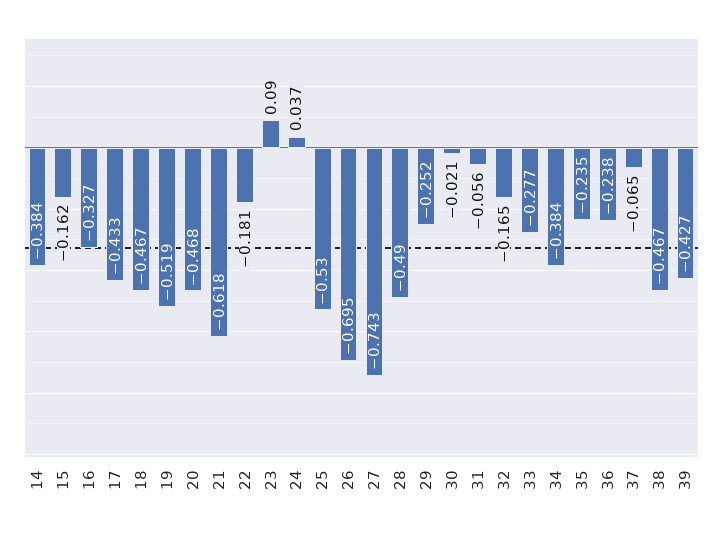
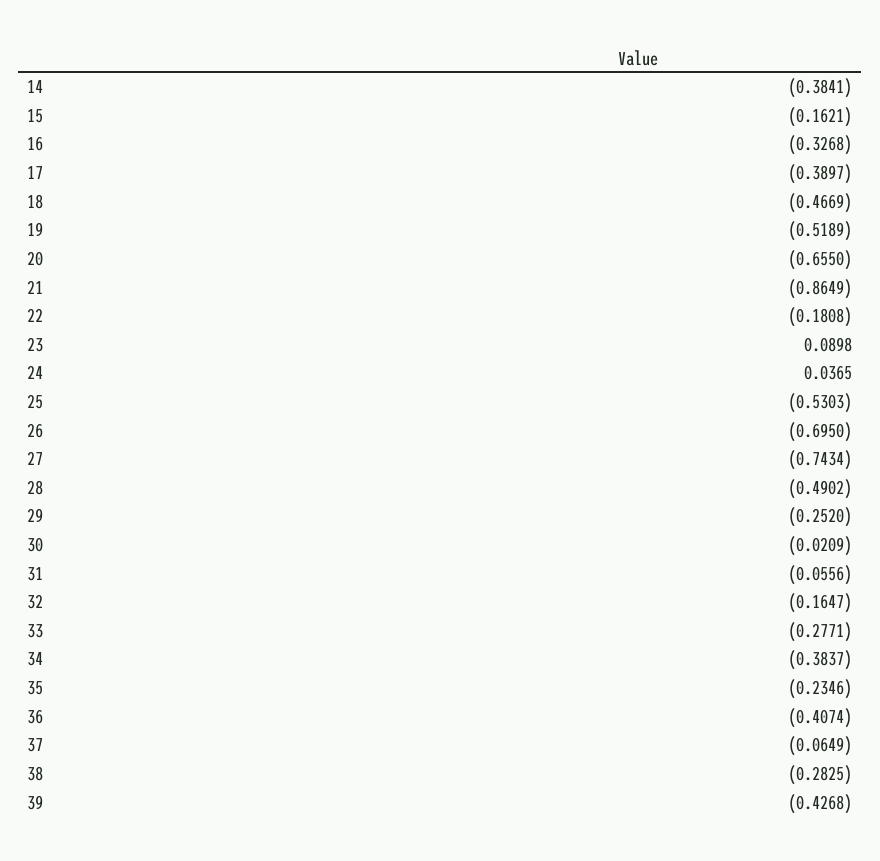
17: -0.433 -> -0.3897
20: -0.468 -> -0.655
21: -0.618 -> -0.8649
36: -0.238 -> -0.4074
38: -0.467 -> -0.2825

